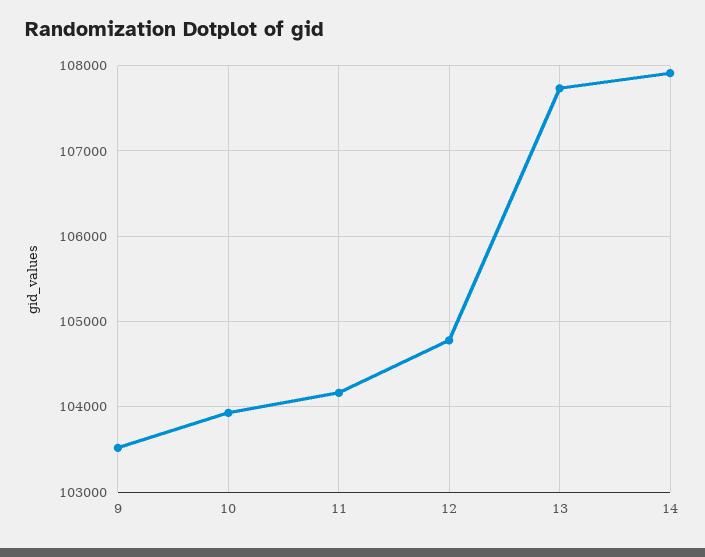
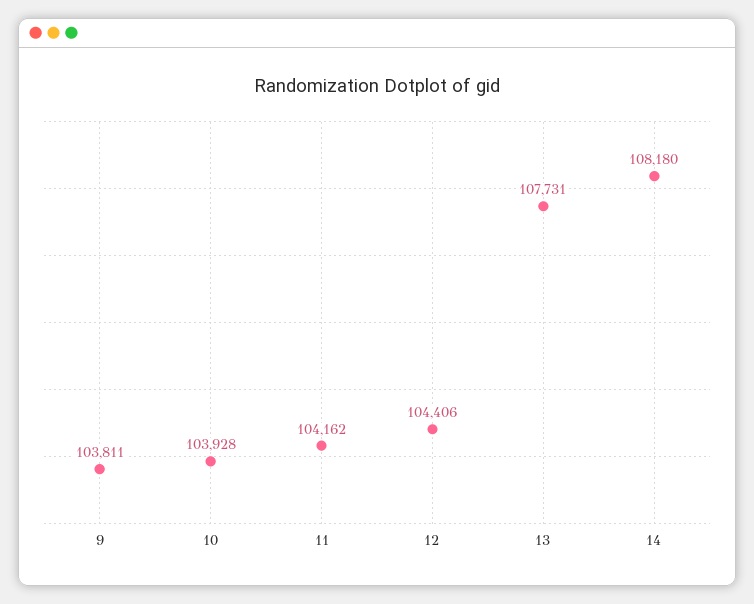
9: 103500 -> 103811
12: 104800 -> 104406
14: 107900 -> 108180

